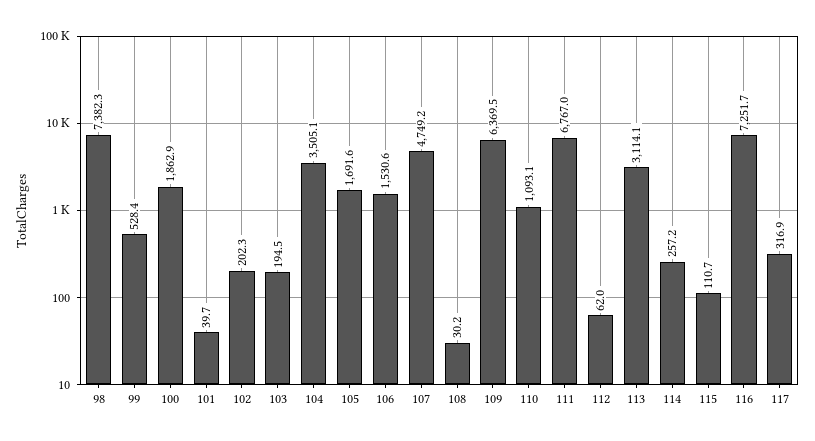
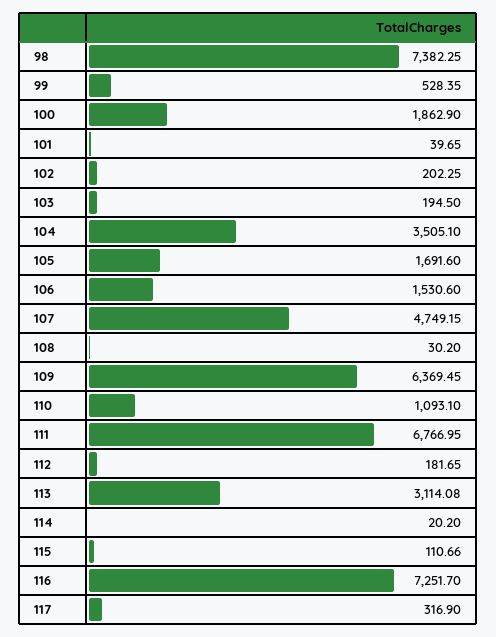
112: 62 -> 181.65
114: 257.2 -> 20.2

